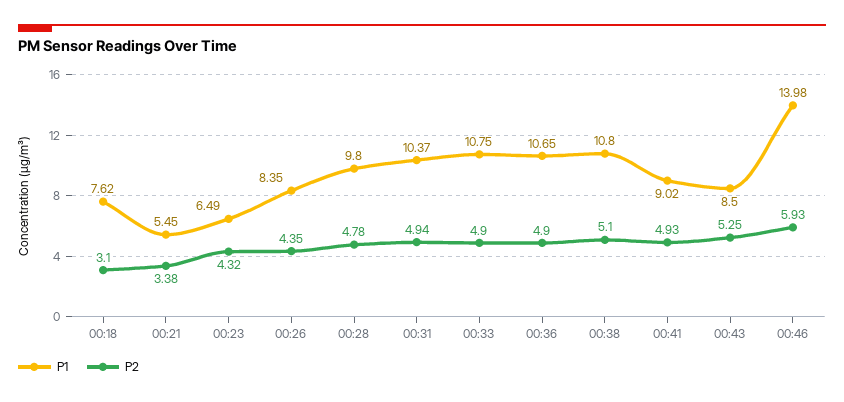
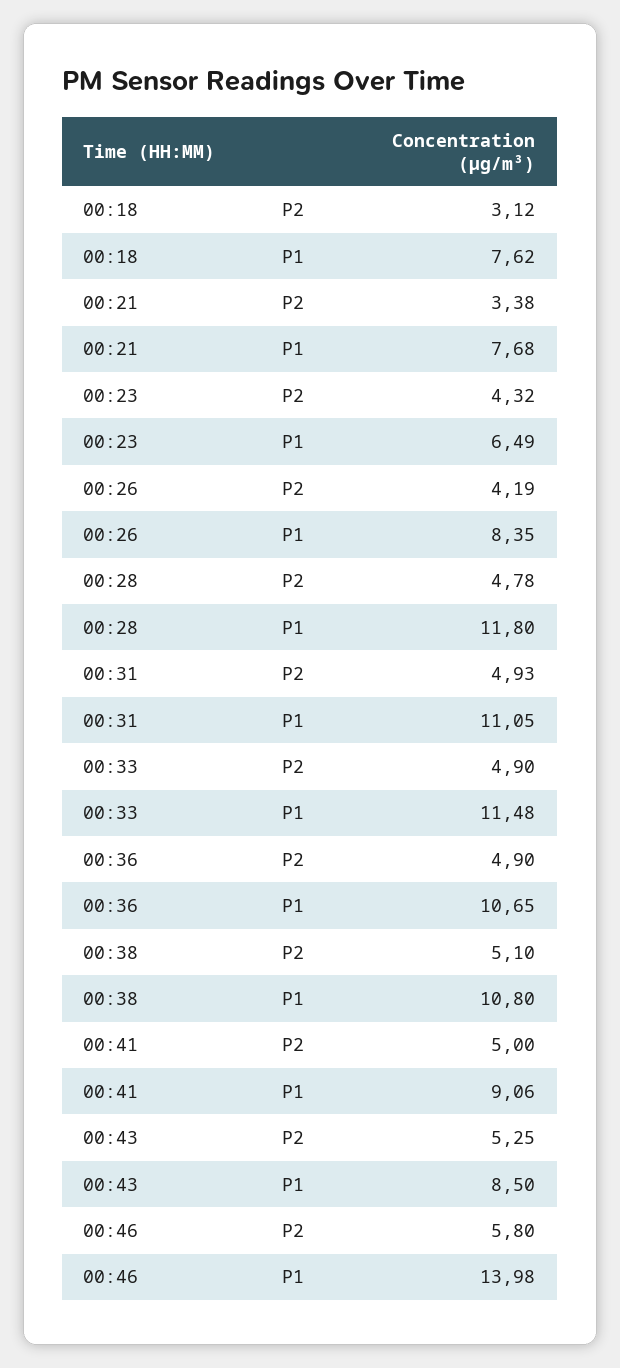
P2, 00:18: 3.1 -> 3.12
P1, 00:21: 5.45 -> 7.68
P2, 00:26: 4.35 -> 4.19
P1, 00:28: 9.8 -> 11.8
P1, 00:31: 10.37 -> 11.05
P2, 00:31: 4.94 -> 4.93
P1, 00:33: 10.75 -> 11.48
P1, 00:41: 9.02 -> 9.06
P2, 00:41: 4.93 -> 5
P2, 00:46: 5.93 -> 5.8

